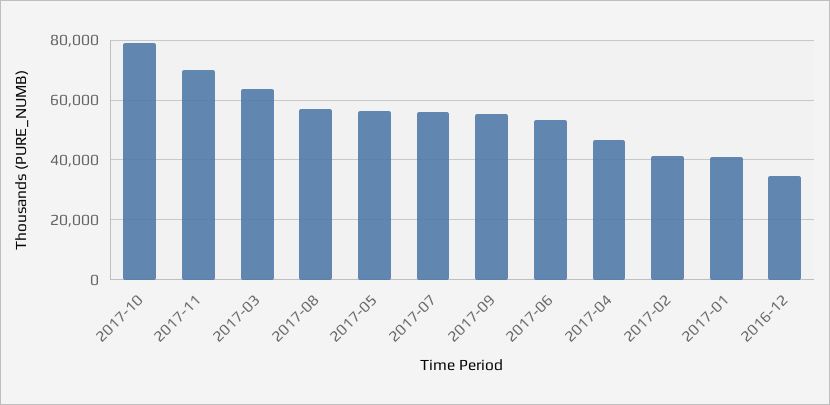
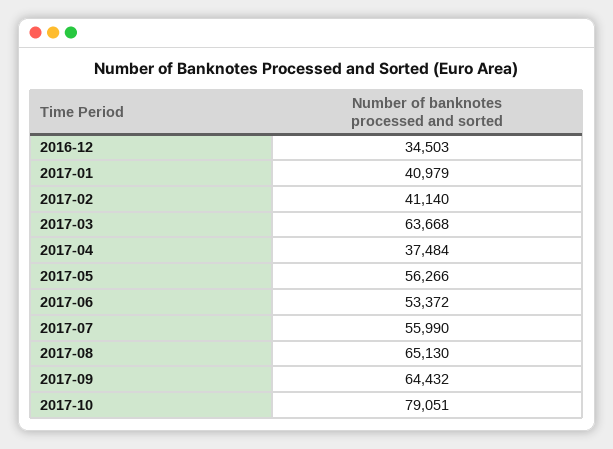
2017-11: 70000 -> none
2017-08: 57500 -> 65130
2017-09: 55000 -> 64432
2017-04: 47500 -> 37484

